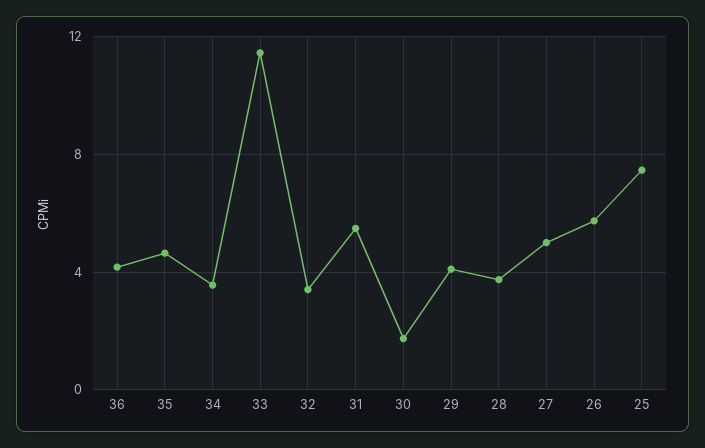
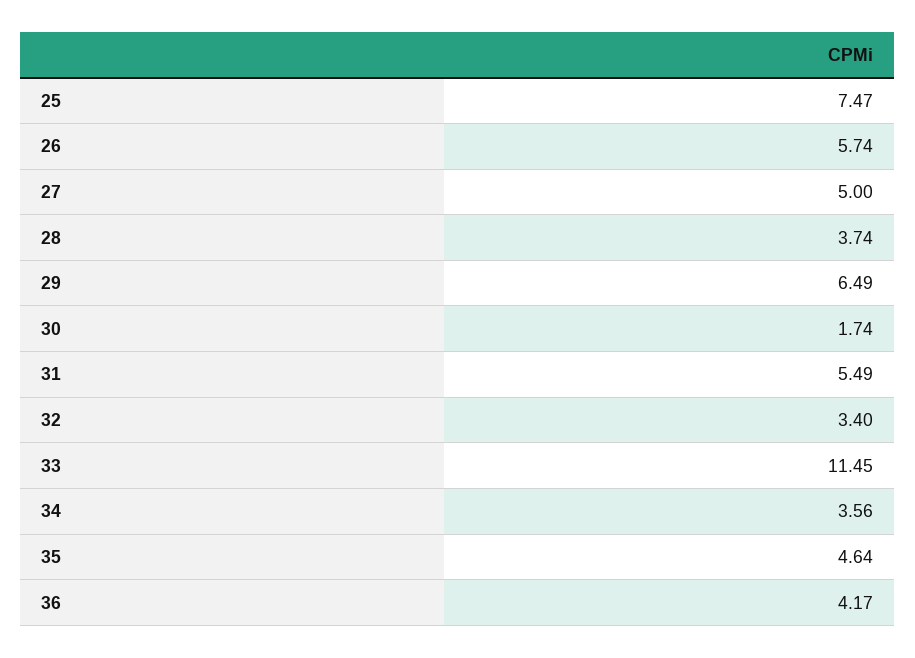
29: 4 -> 6.49

